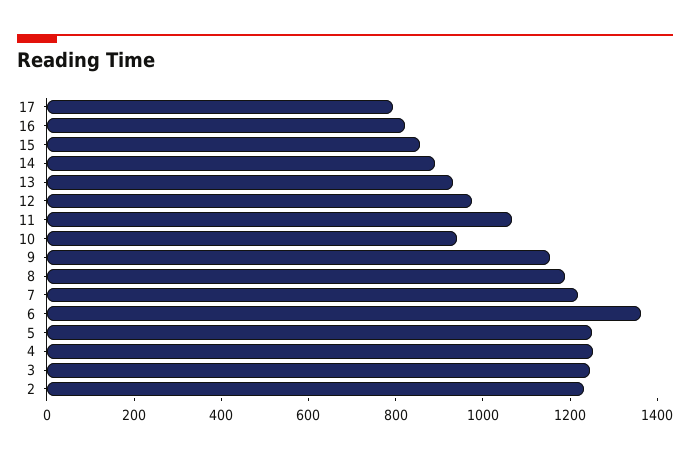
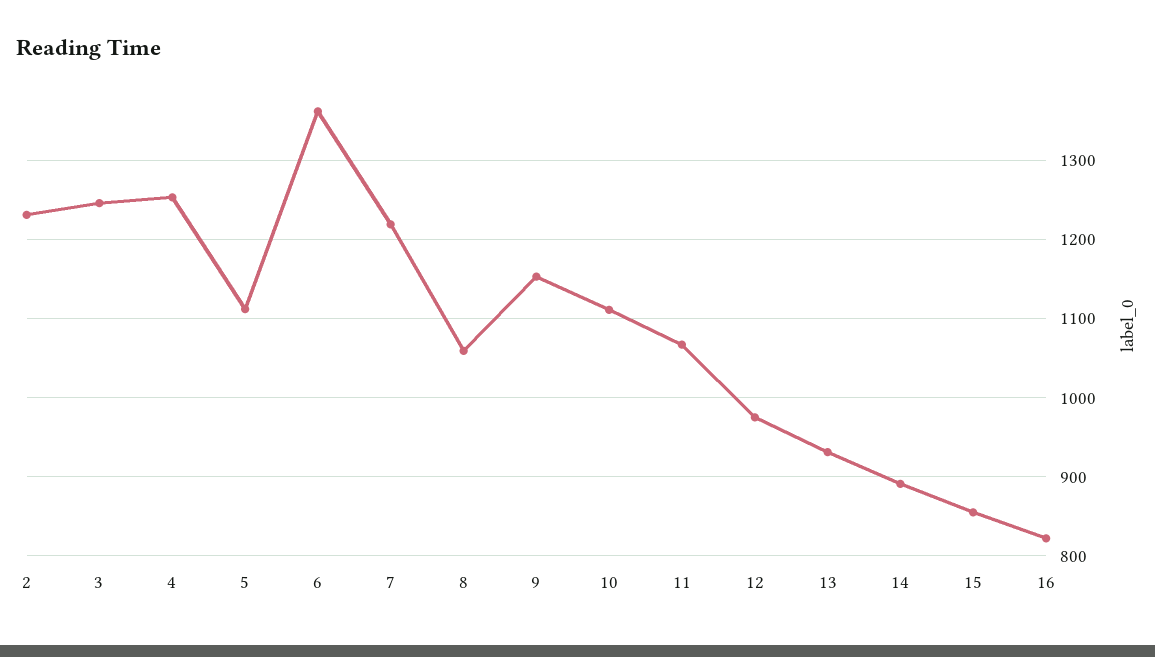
17: 800 -> none
10: 950 -> 1110
8: 1200 -> 1060
5: 1250 -> 1110

